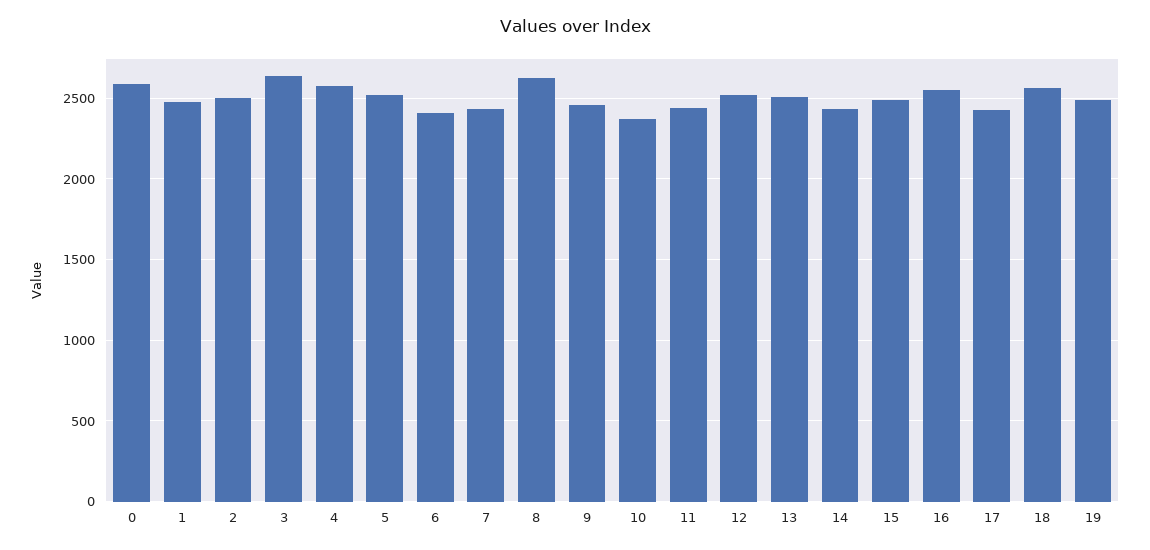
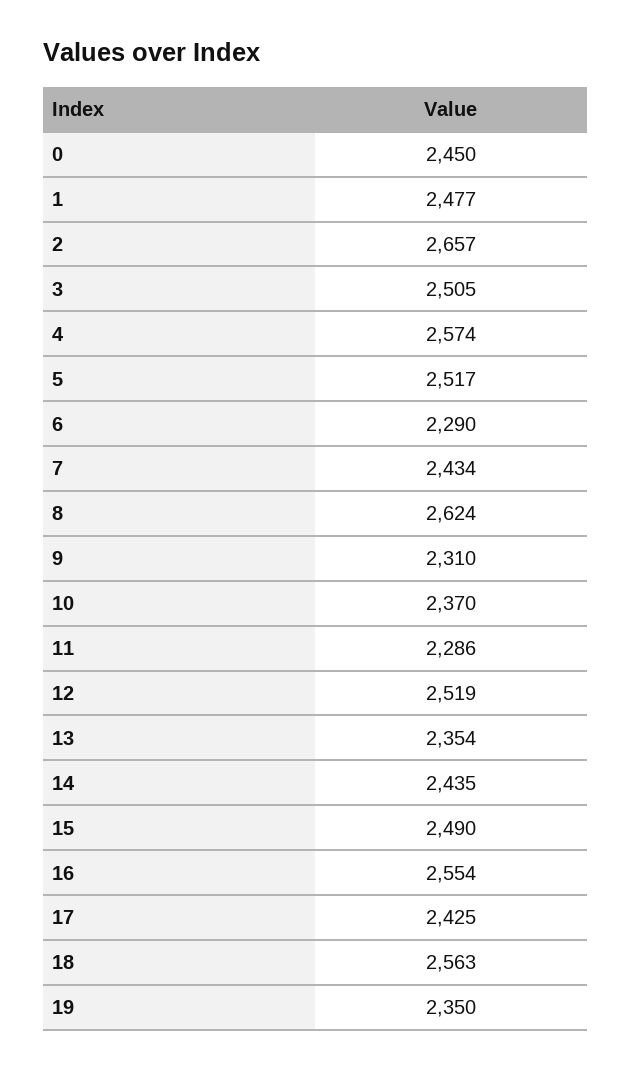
0: 2600 -> 2450
2: 2500 -> 2657
3: 2650 -> 2505
6: 2400 -> 2290
9: 2450 -> 2310
11: 2450 -> 2286
13: 2500 -> 2354
19: 2500 -> 2350

